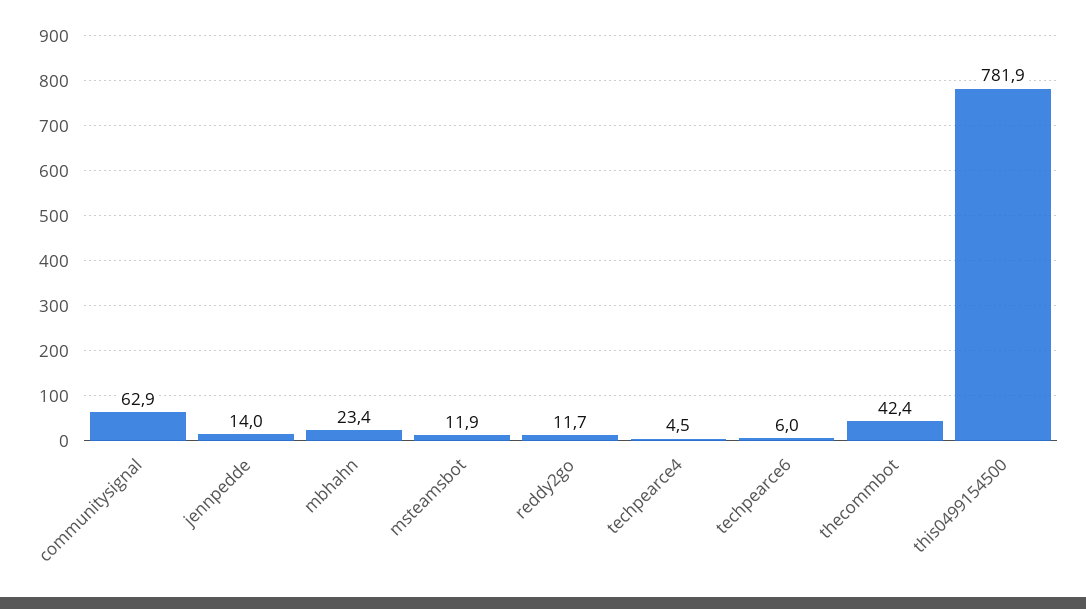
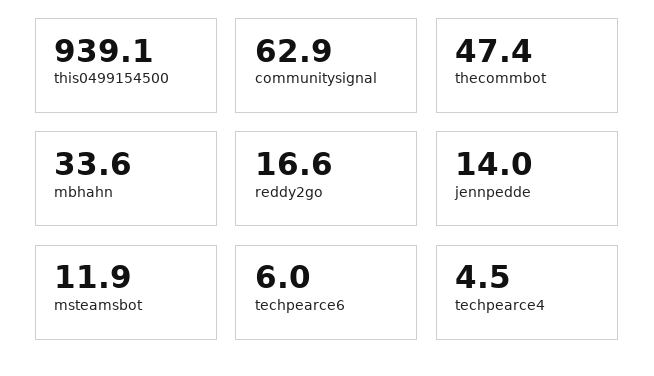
mbhahn: 23.4 -> 33.6
reddy2go: 11.7 -> 16.6
thecommbot: 42.4 -> 47.4
this0499154500: 781.9 -> 939.1

